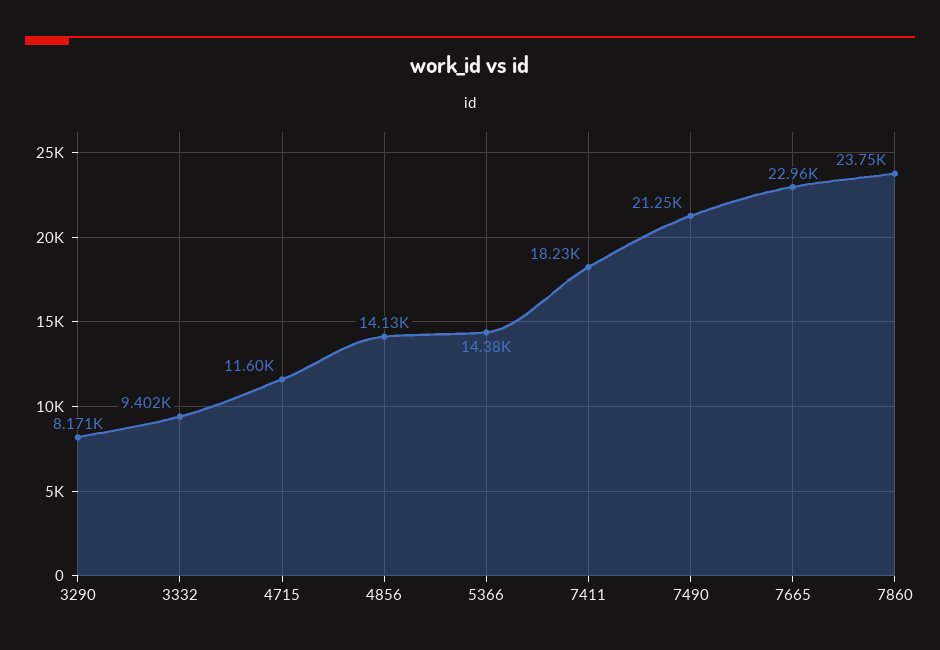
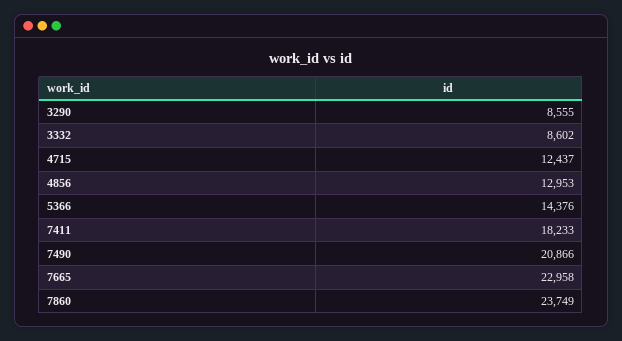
3290: 8171 -> 8555
3332: 9402 -> 8602
4715: 11600 -> 12437
4856: 14130 -> 12953
7490: 21250 -> 20866

